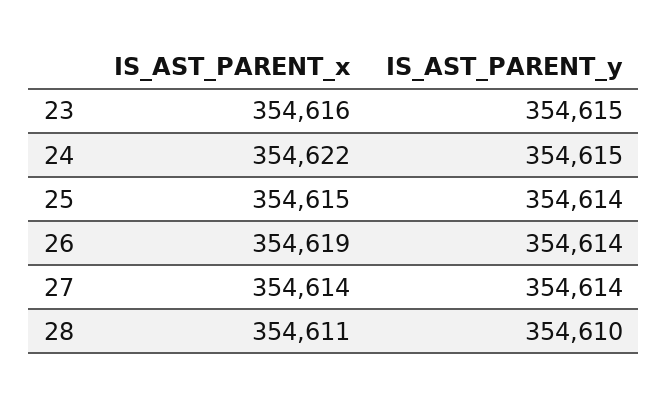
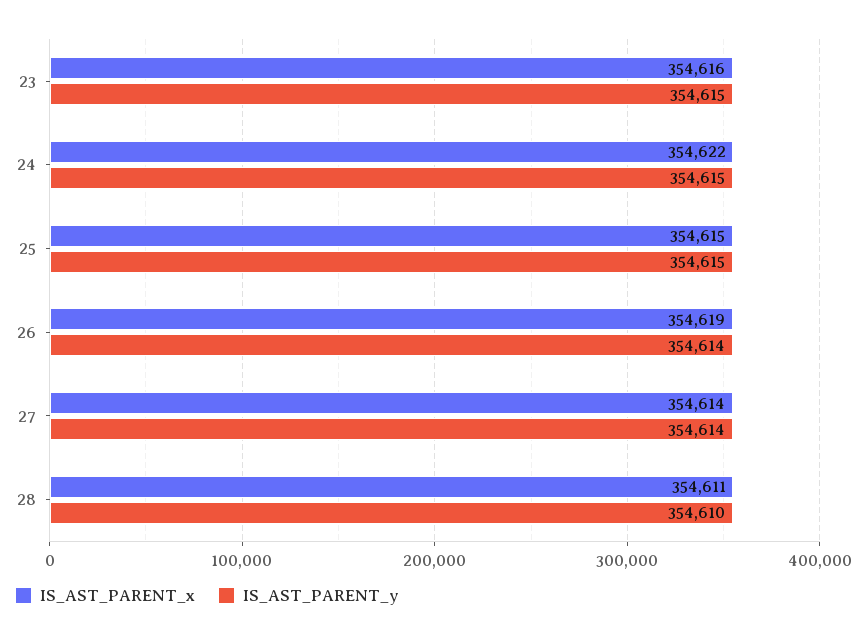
IS_AST_PARENT_y, 25: 354614 -> 354615

